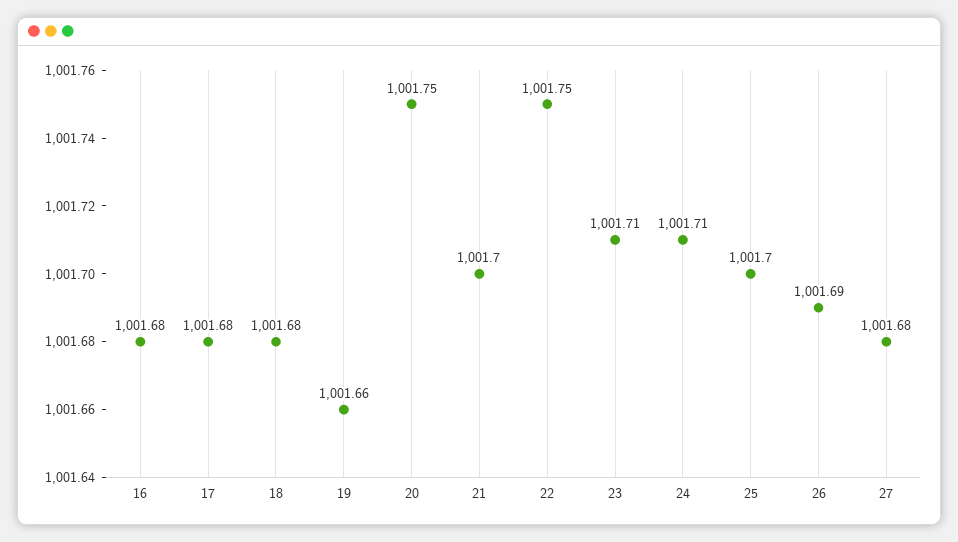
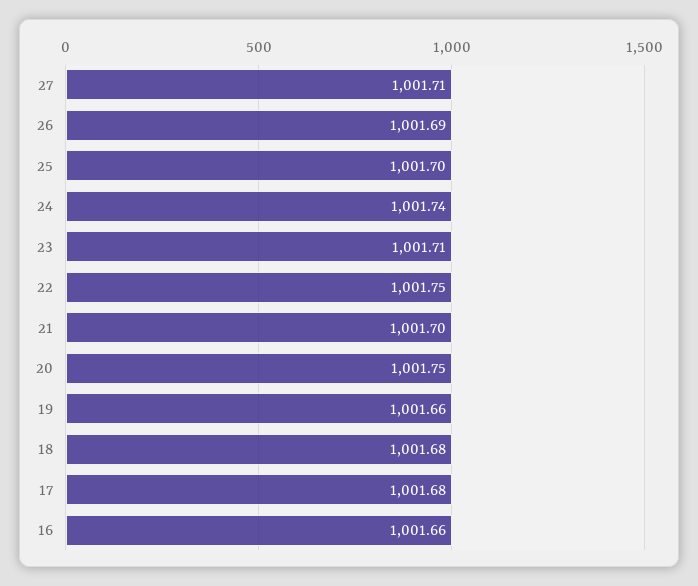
16: 1001.68 -> 1001.66
24: 1001.71 -> 1001.74
27: 1001.68 -> 1001.71

